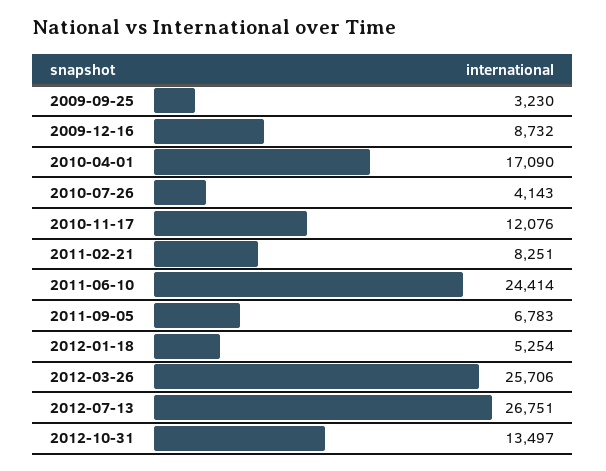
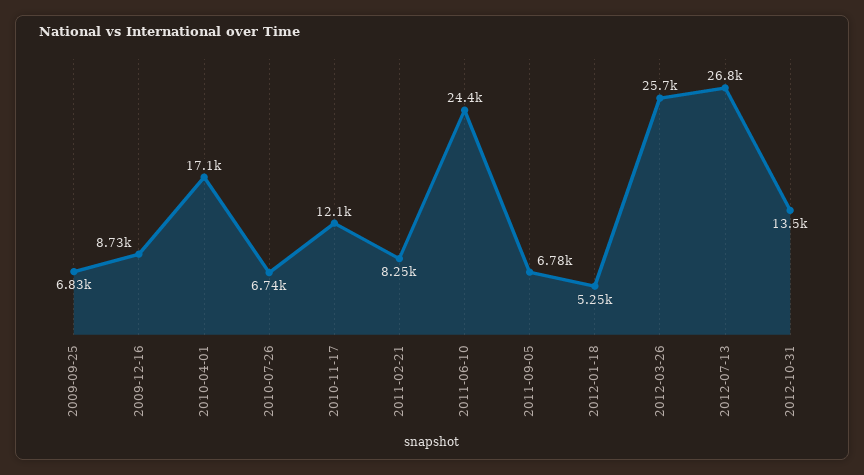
2009-09-25: 3230 -> 6830
2010-07-26: 4143 -> 6740

